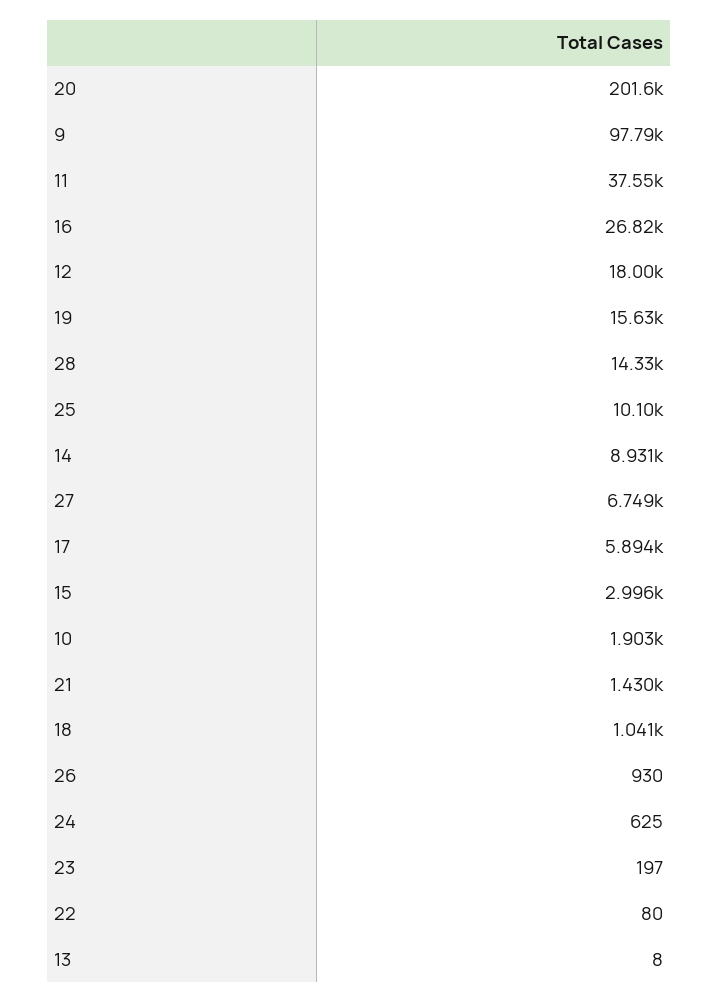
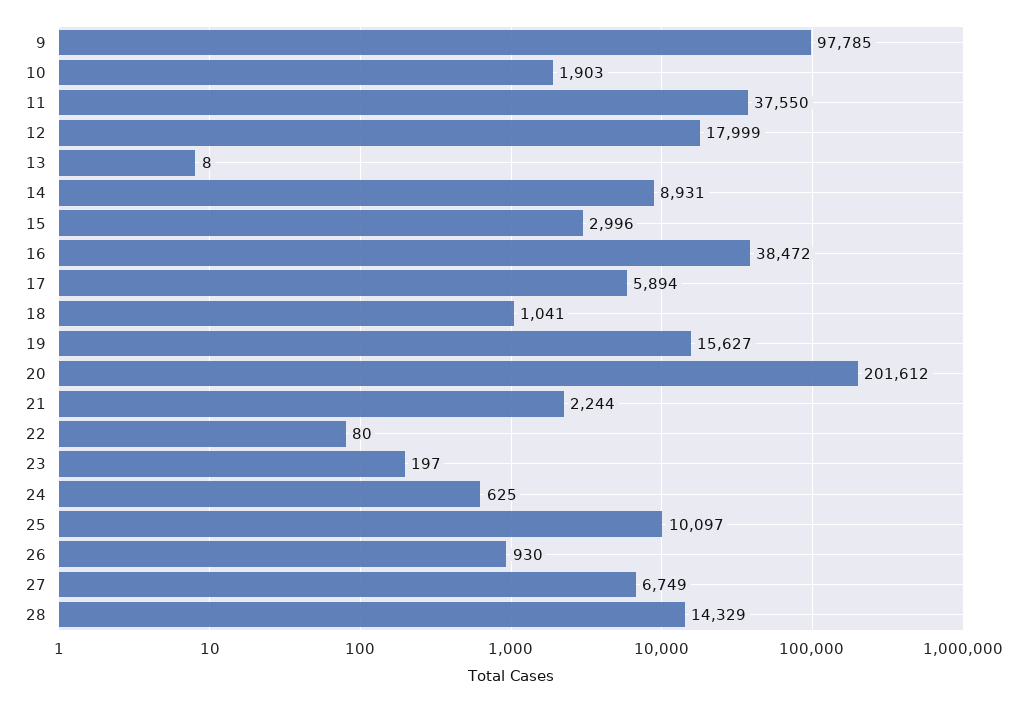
16: 26820 -> 38472
21: 1430 -> 2244

